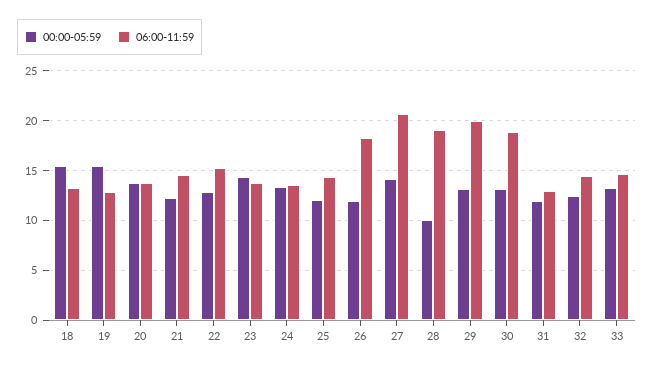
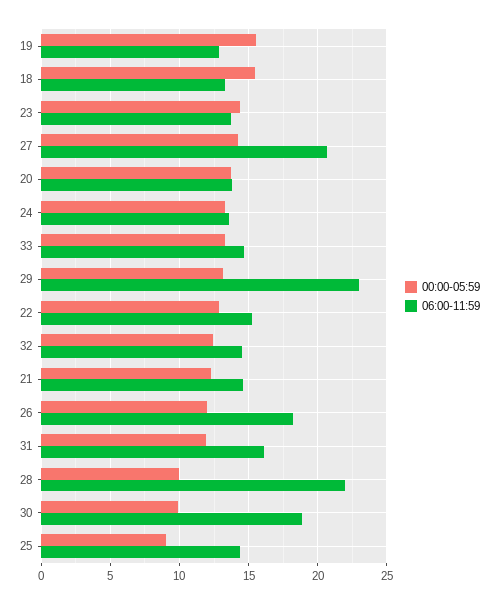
00:00-05:59, 25: 12 -> 9
06:00-11:59, 28: 19 -> 22
06:00-11:59, 29: 20 -> 23
00:00-05:59, 30: 13 -> 10
06:00-11:59, 31: 13 -> 16

